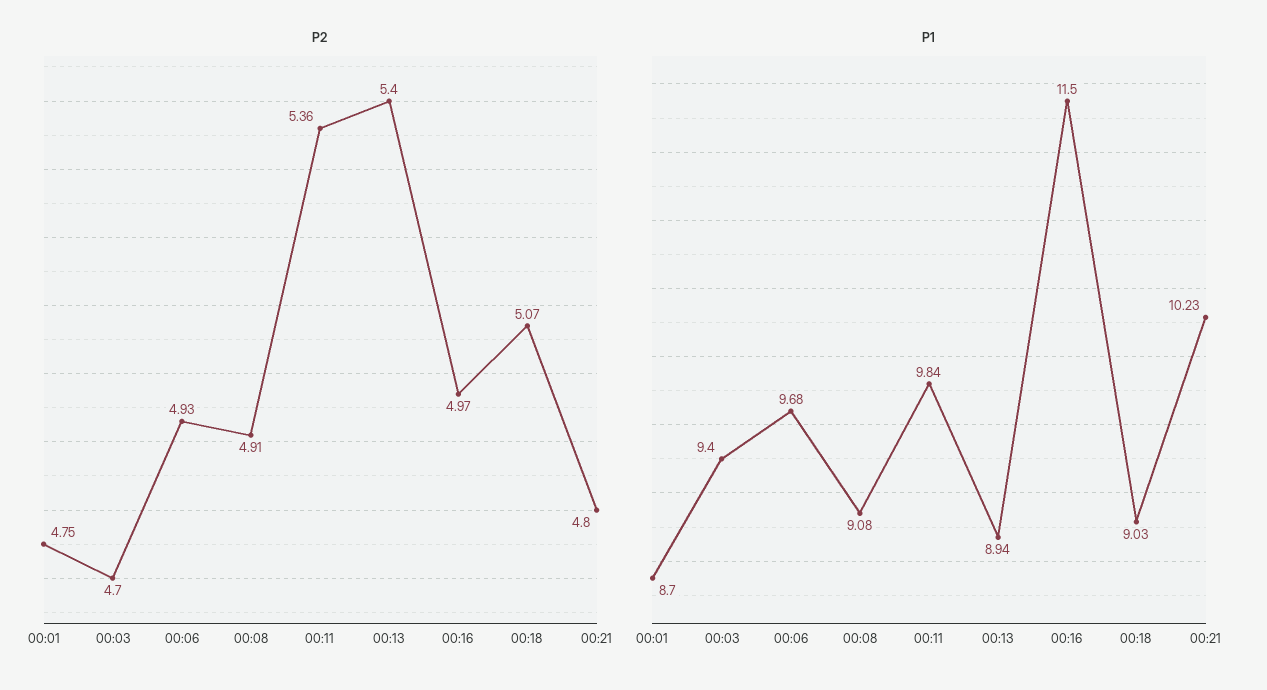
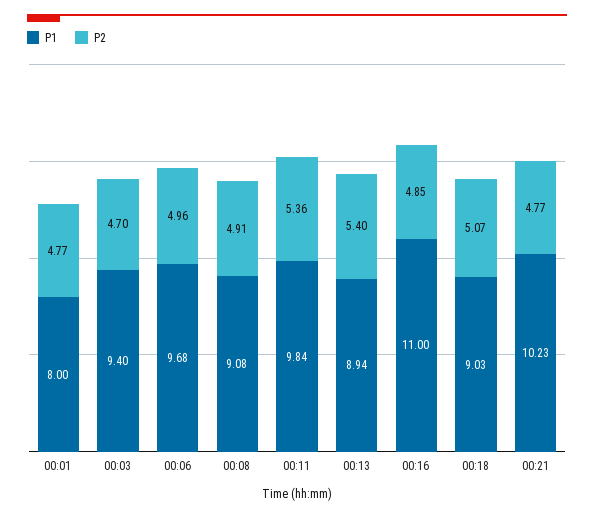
P2, 00:01: 4.75 -> 4.77
P2, 00:06: 4.93 -> 4.96
P2, 00:16: 4.97 -> 4.85
P2, 00:21: 4.8 -> 4.77
P1, 00:01: 8.7 -> 8
P1, 00:16: 11.5 -> 11

